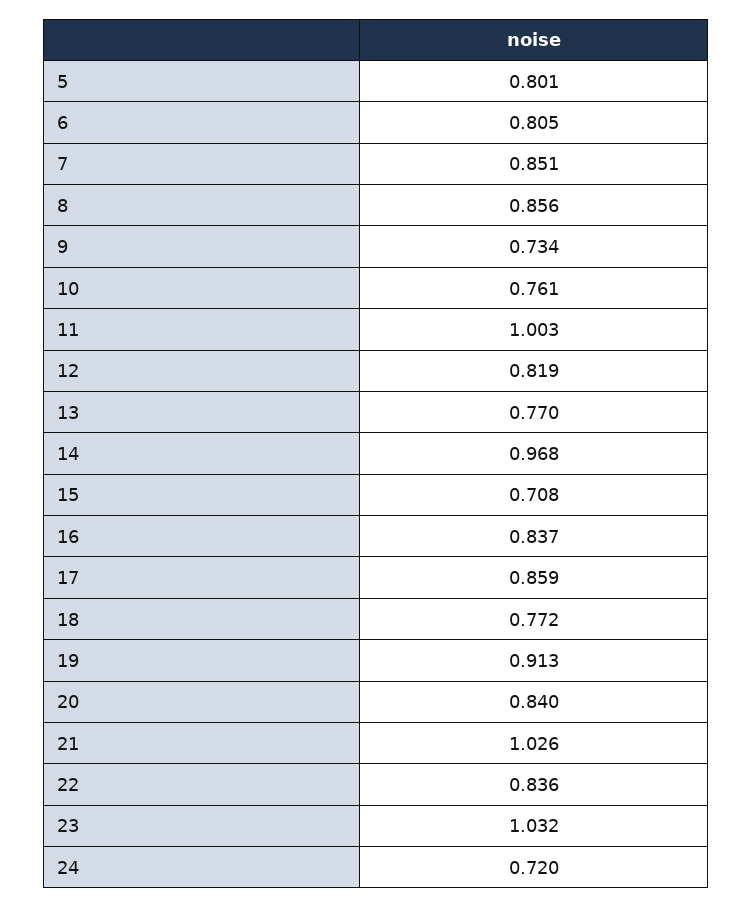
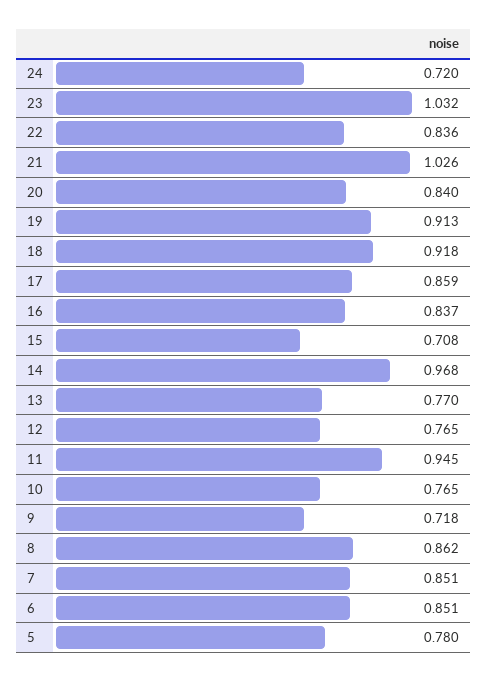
5: 0.801 -> 0.78
6: 0.805 -> 0.851
8: 0.856 -> 0.862
9: 0.734 -> 0.718
10: 0.761 -> 0.765
11: 1.003 -> 0.945
12: 0.819 -> 0.765
18: 0.772 -> 0.918

